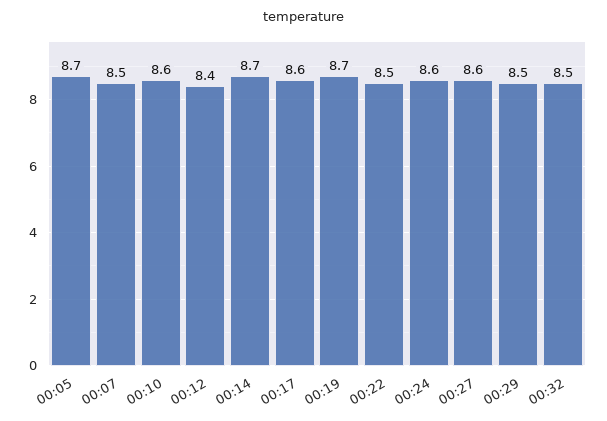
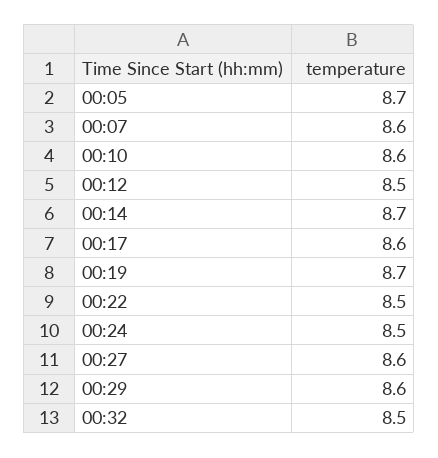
00:07: 8.5 -> 8.6
00:12: 8.4 -> 8.5
00:24: 8.6 -> 8.5
00:29: 8.5 -> 8.6

